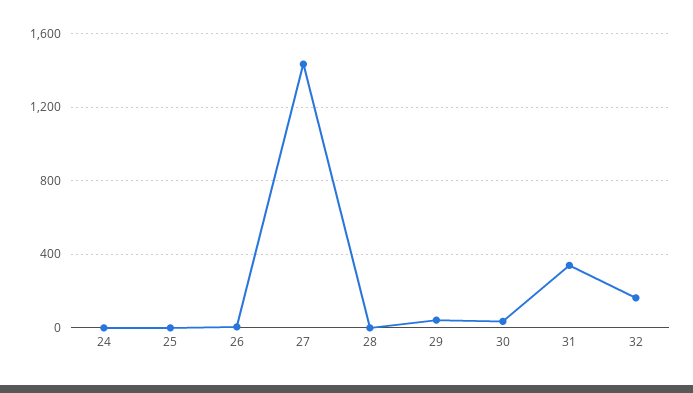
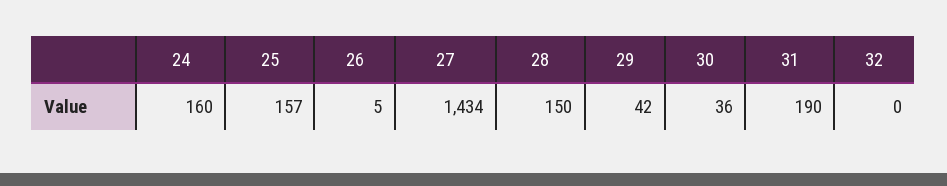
24: 0 -> 160
25: 0 -> 157
28: 0 -> 150
31: 350 -> 190
32: 150 -> 0

